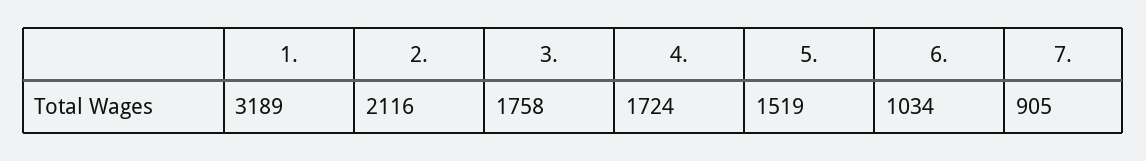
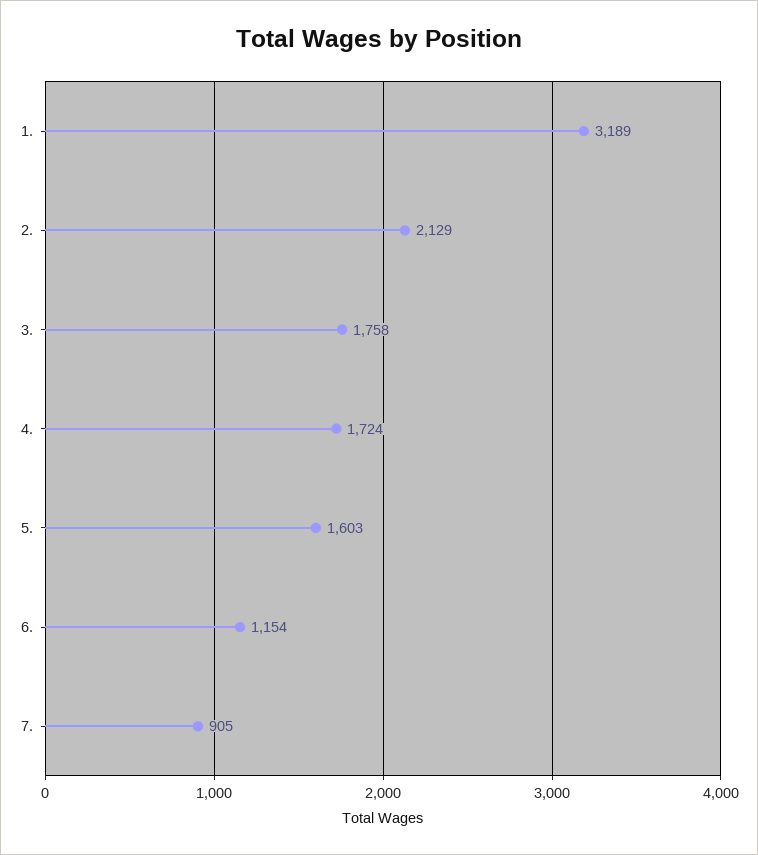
2.: 2116 -> 2129
5.: 1519 -> 1603
6.: 1034 -> 1154

